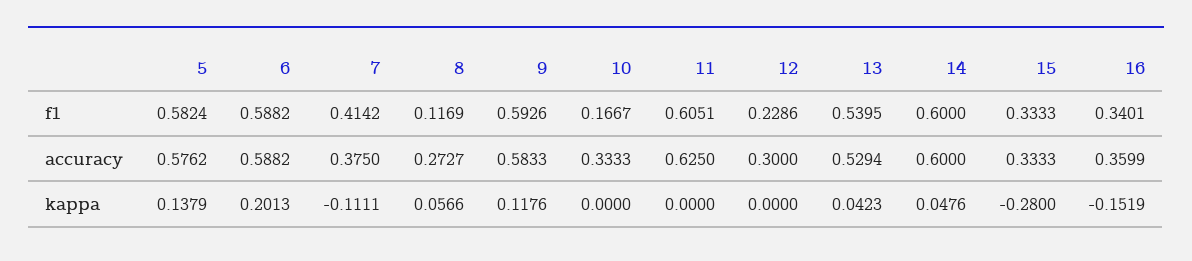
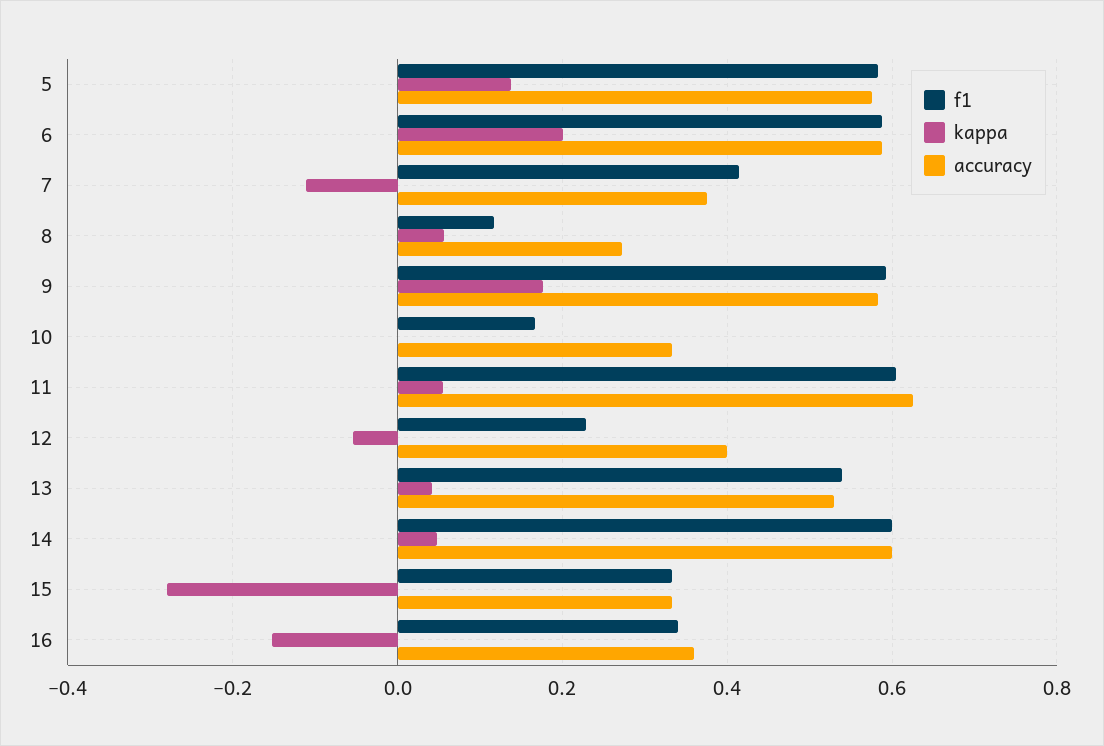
accuracy, 12: 0.3 -> 0.4
kappa, 9: 0.1176 -> 0.18
kappa, 11: 0 -> 0.06
kappa, 12: 0 -> -0.06

